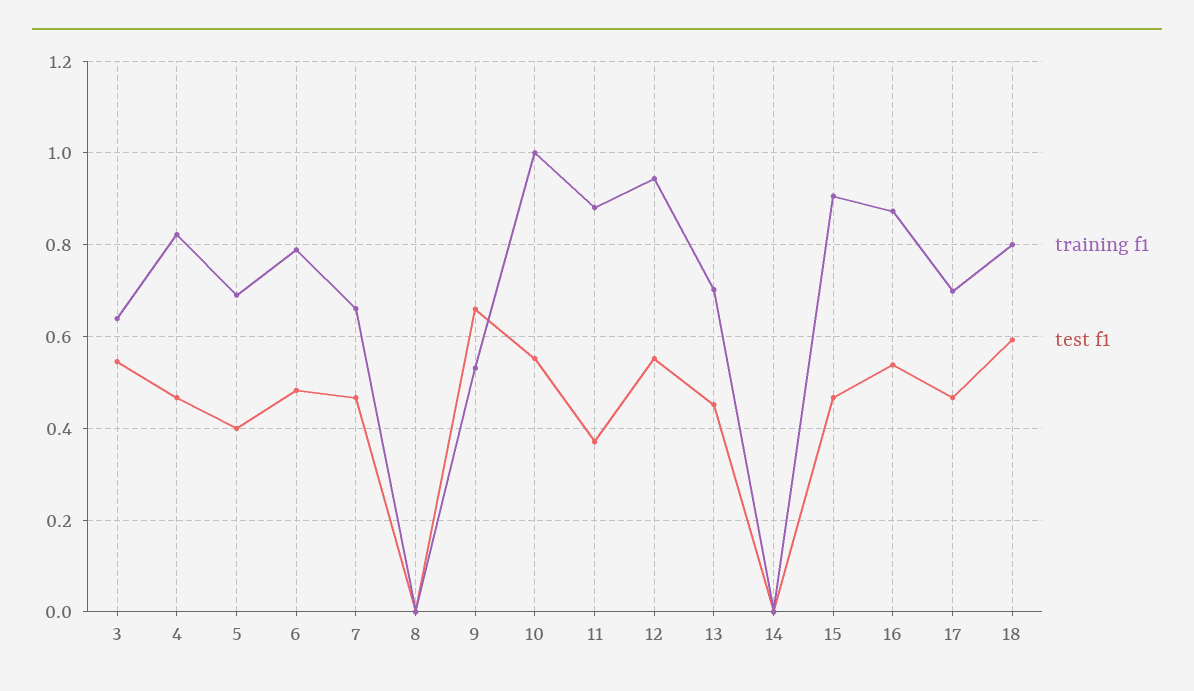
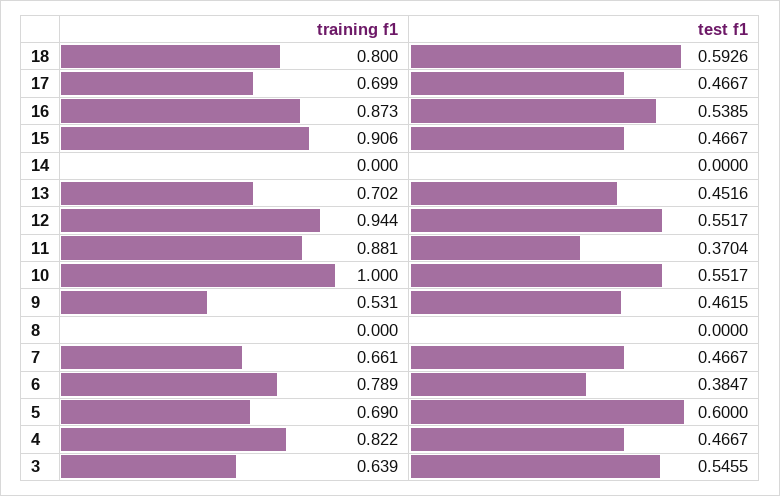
test f1, 5: 0.4 -> 0.6
test f1, 6: 0.48 -> 0.3847
test f1, 9: 0.66 -> 0.4615

